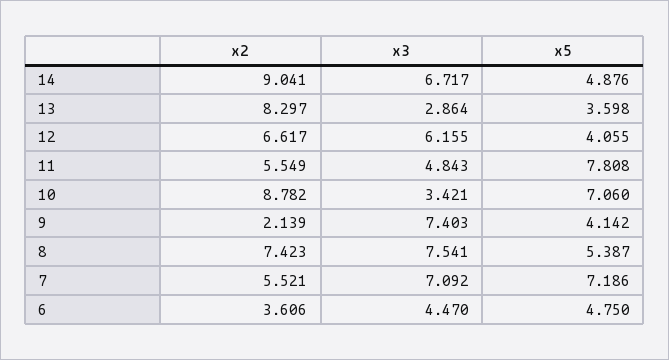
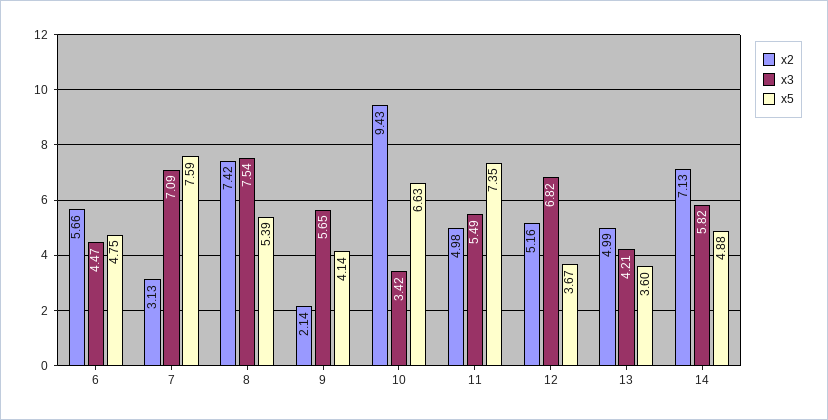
x2, 14: 9.041 -> 7.13
x3, 14: 6.717 -> 5.82
x2, 13: 8.297 -> 4.99
x3, 13: 2.864 -> 4.21
x2, 12: 6.617 -> 5.16
x3, 12: 6.155 -> 6.82
x5, 12: 4.055 -> 3.67
x2, 11: 5.549 -> 4.98
x3, 11: 4.843 -> 5.49
x5, 11: 7.808 -> 7.35
x2, 10: 8.782 -> 9.43
x5, 10: 7.06 -> 6.63
x3, 9: 7.403 -> 5.65
x2, 7: 5.521 -> 3.13
x5, 7: 7.186 -> 7.59
x2, 6: 3.606 -> 5.66

